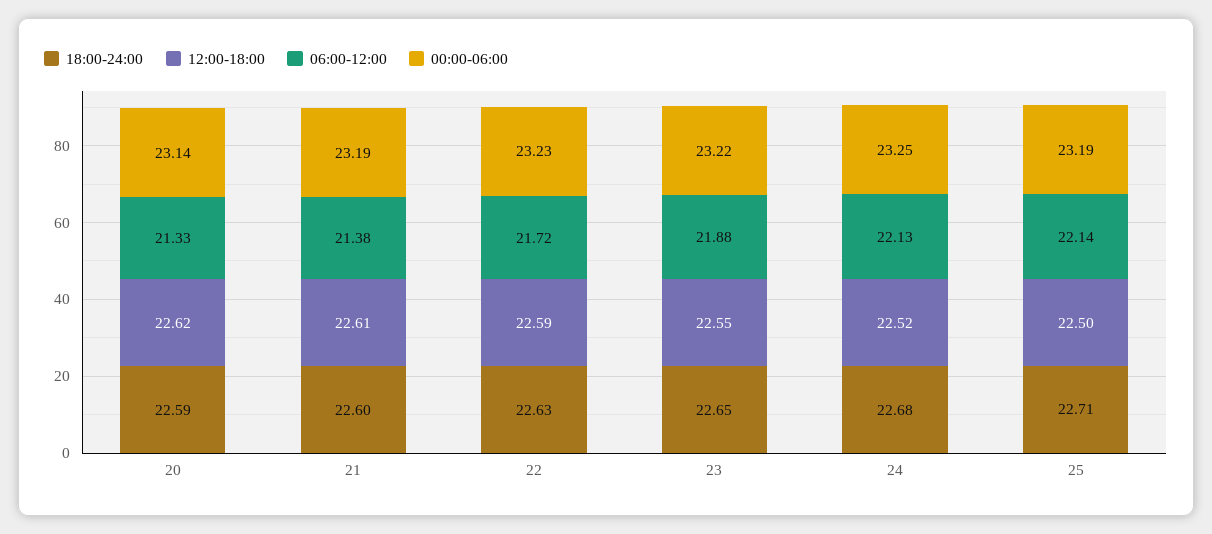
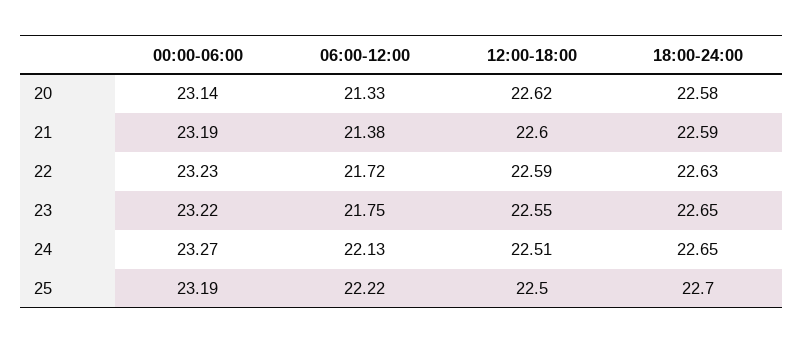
18:00-24:00, 20: 22.59 -> 22.58
18:00-24:00, 21: 22.6 -> 22.59
12:00-18:00, 21: 22.61 -> 22.6
06:00-12:00, 23: 21.88 -> 21.75
18:00-24:00, 24: 22.68 -> 22.65
12:00-18:00, 24: 22.52 -> 22.51
00:00-06:00, 24: 23.25 -> 23.27
18:00-24:00, 25: 22.71 -> 22.7
06:00-12:00, 25: 22.14 -> 22.22

